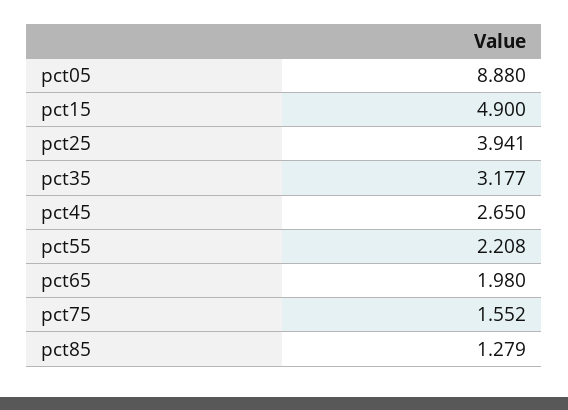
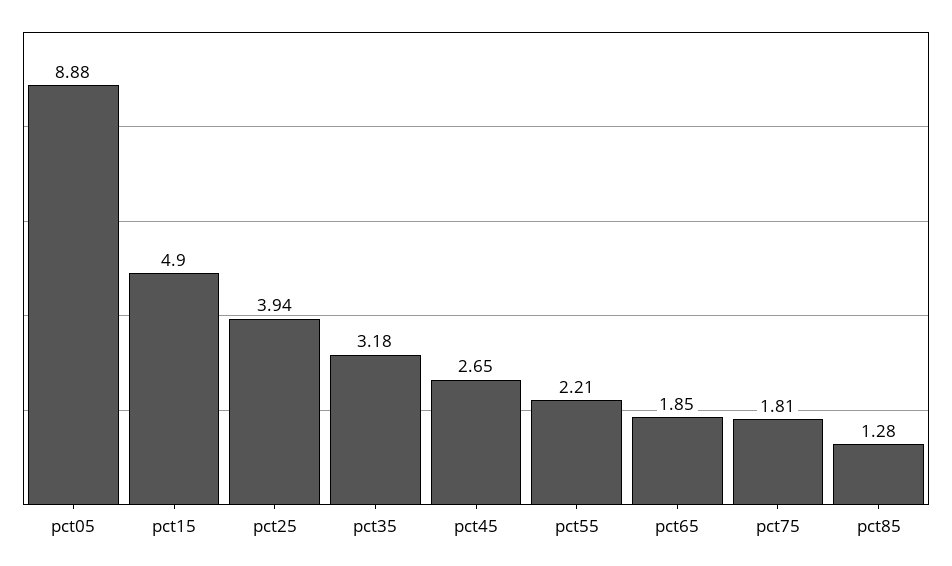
pct65: 1.98 -> 1.85
pct75: 1.552 -> 1.81

